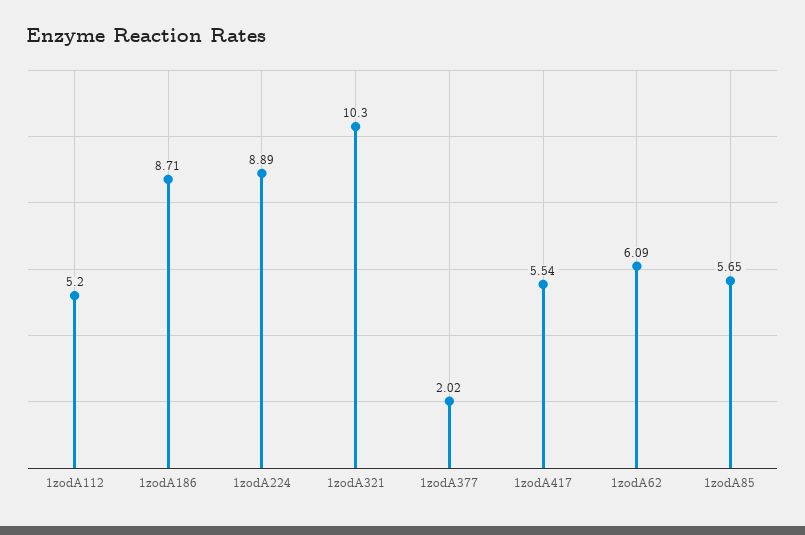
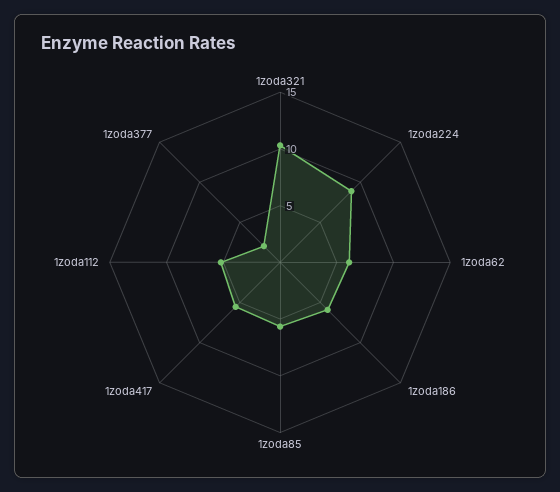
1zodA186: 8.71 -> 6

